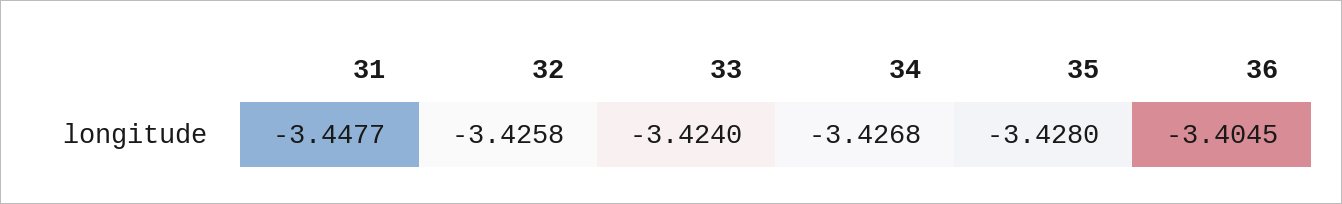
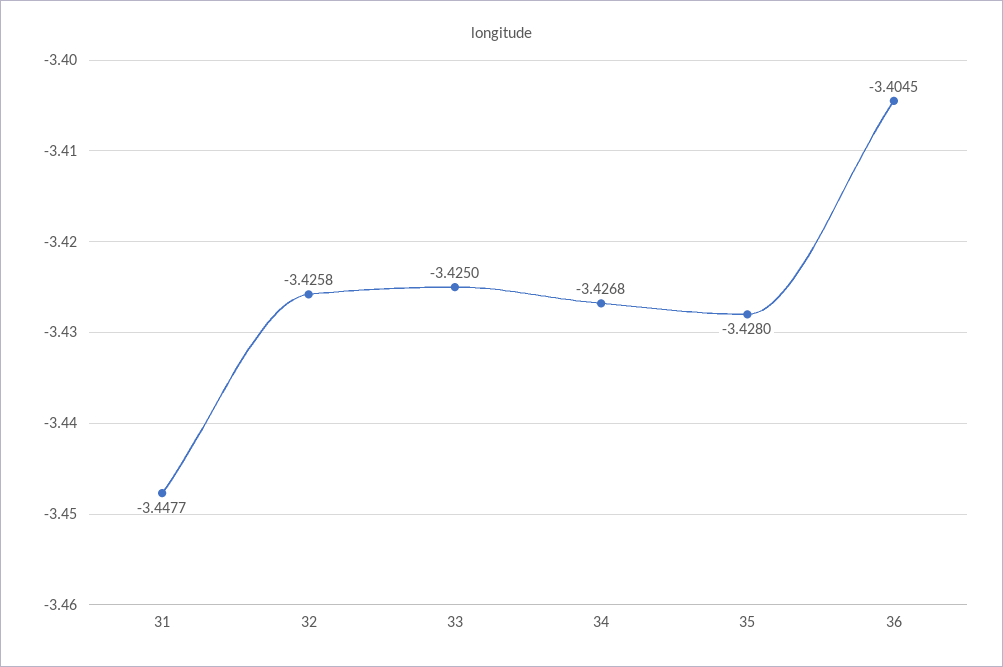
33: -3.424 -> -3.425

